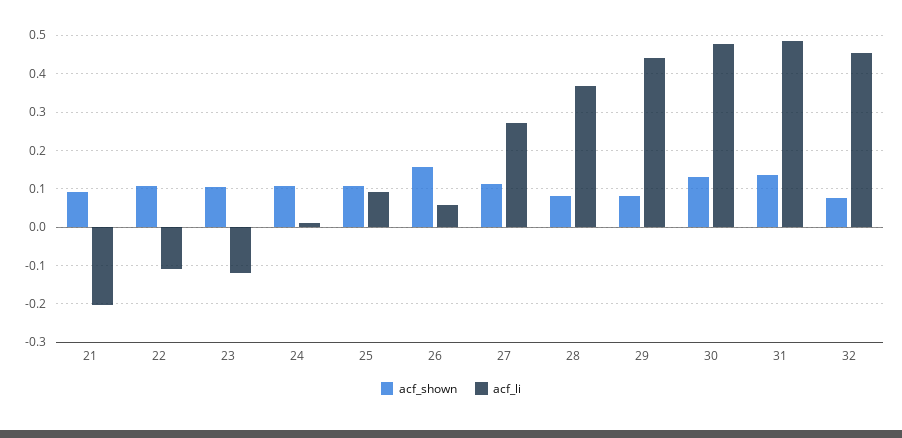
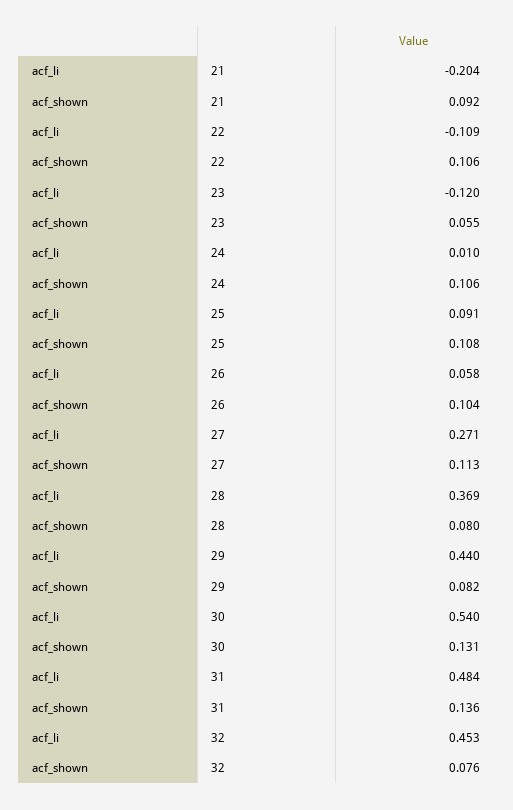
acf_shown, 23: 0.1 -> 0.055
acf_shown, 26: 0.16 -> 0.104
acf_li, 30: 0.48 -> 0.54

